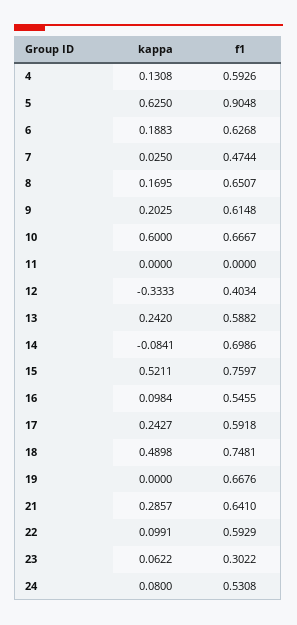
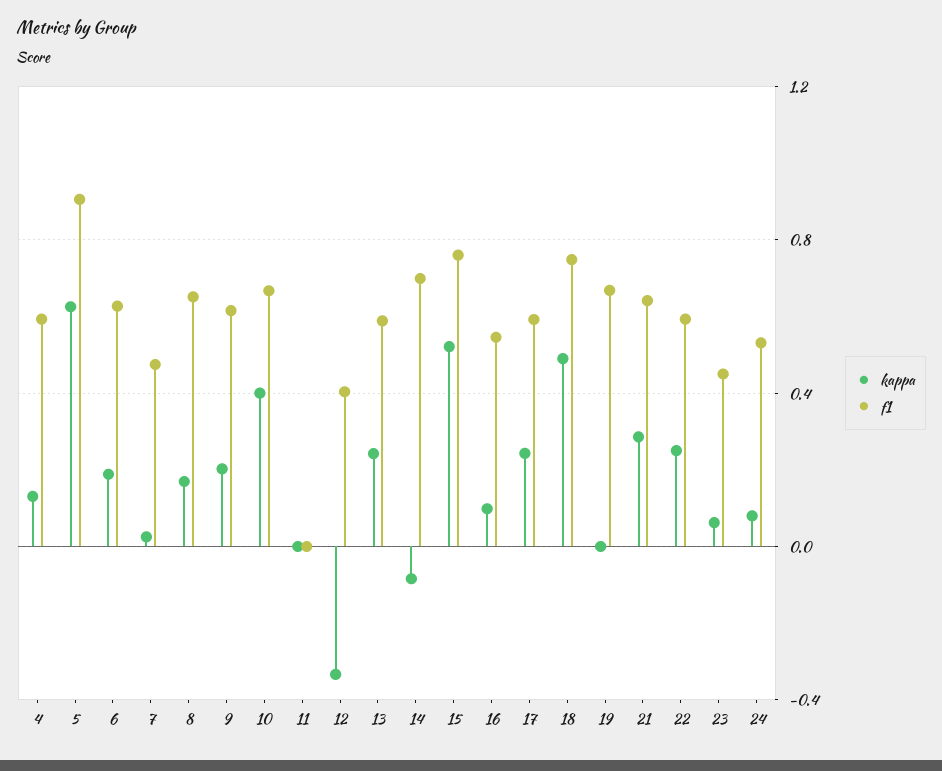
kappa, 10: 0.6 -> 0.4
kappa, 22: 0.0991 -> 0.25
f1, 23: 0.3022 -> 0.45

